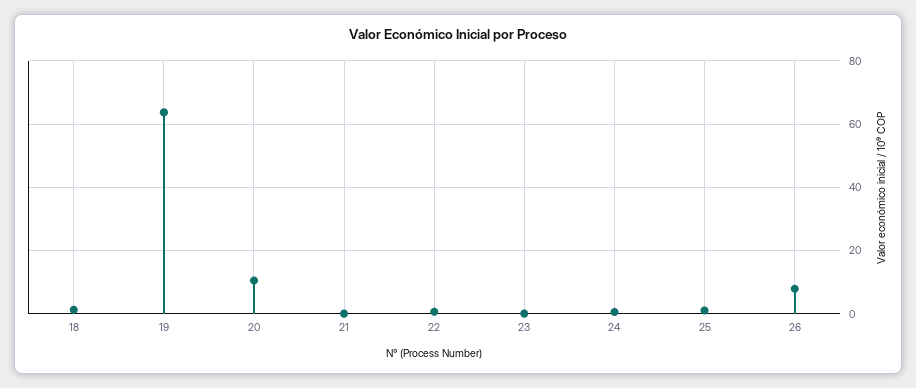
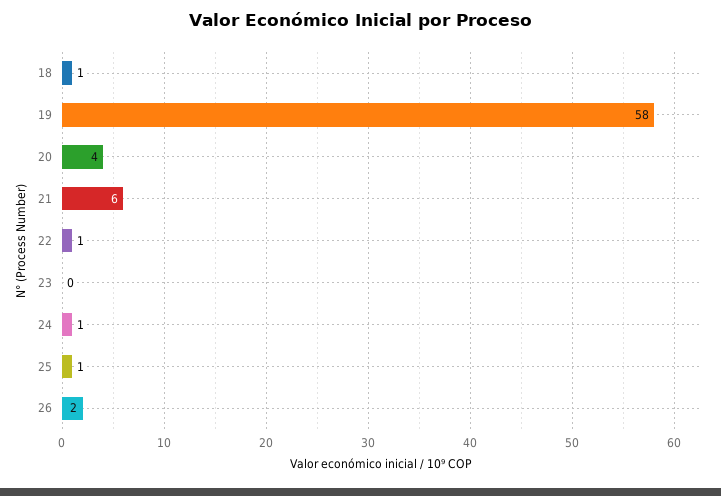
19: 64 -> 58
20: 10 -> 4
21: 0 -> 6
26: 8 -> 2

